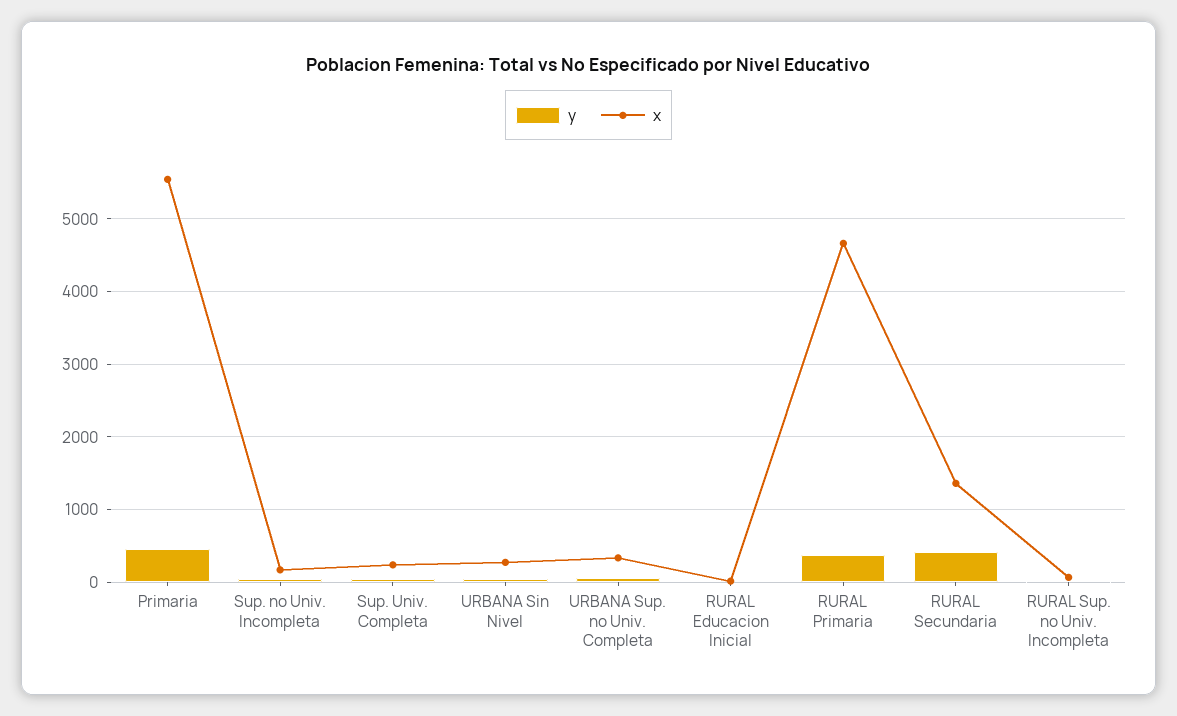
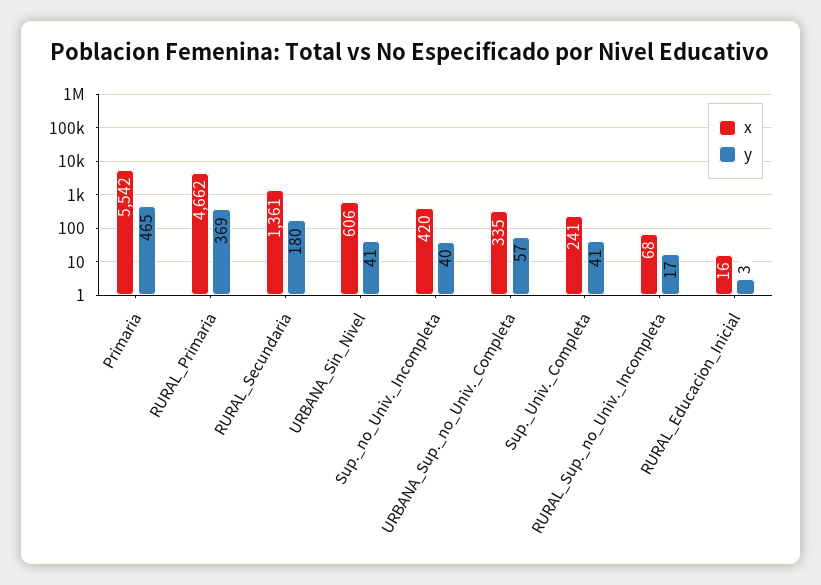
x, Sup. no Univ. Incompleta: 200 -> 420
x, URBANA Sin Nivel: 300 -> 606
y, RURAL Secundaria: 400 -> 180

